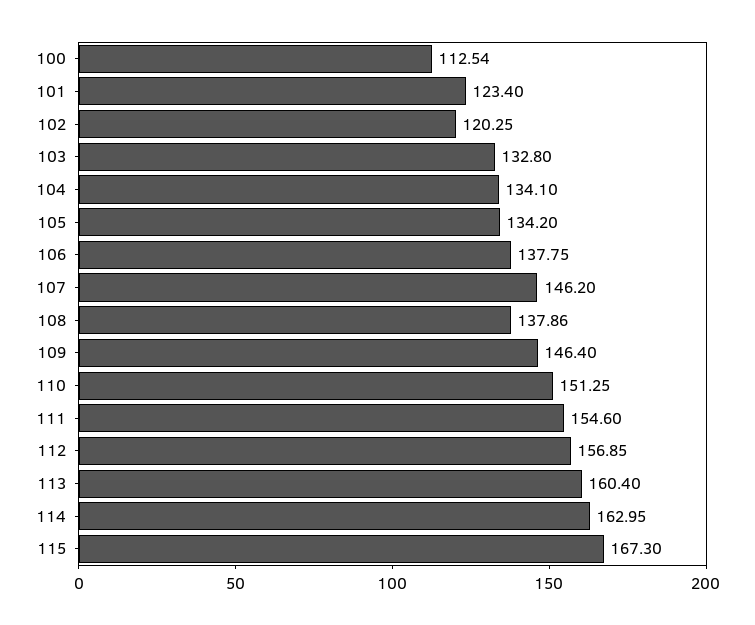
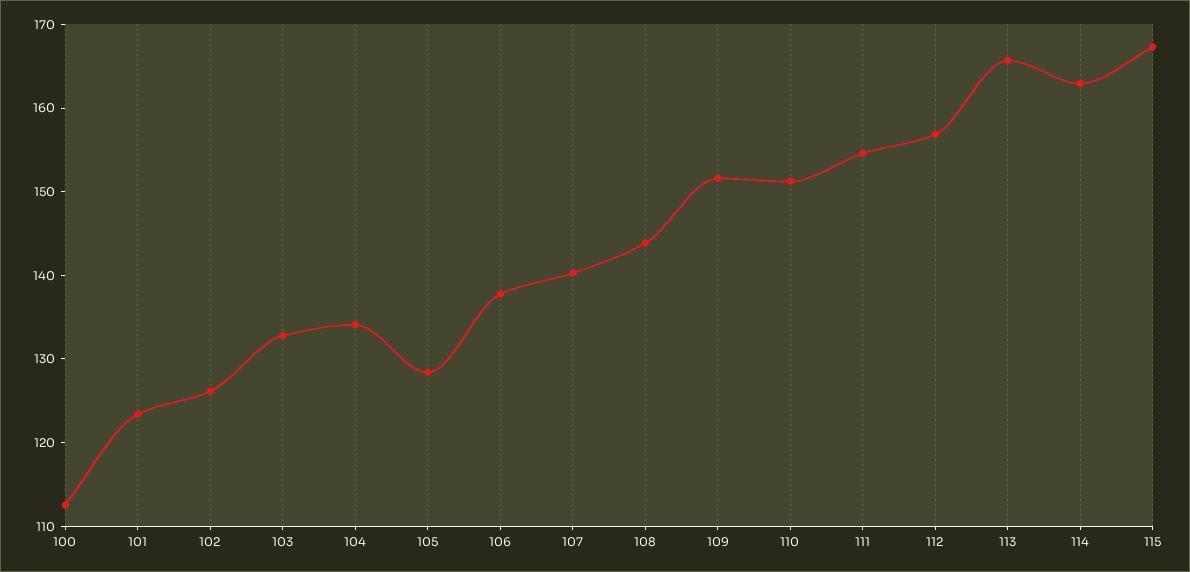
102: 120.25 -> 126
105: 134.2 -> 128
107: 146.2 -> 140
108: 137.86 -> 144
109: 146.4 -> 152
113: 160.4 -> 166

